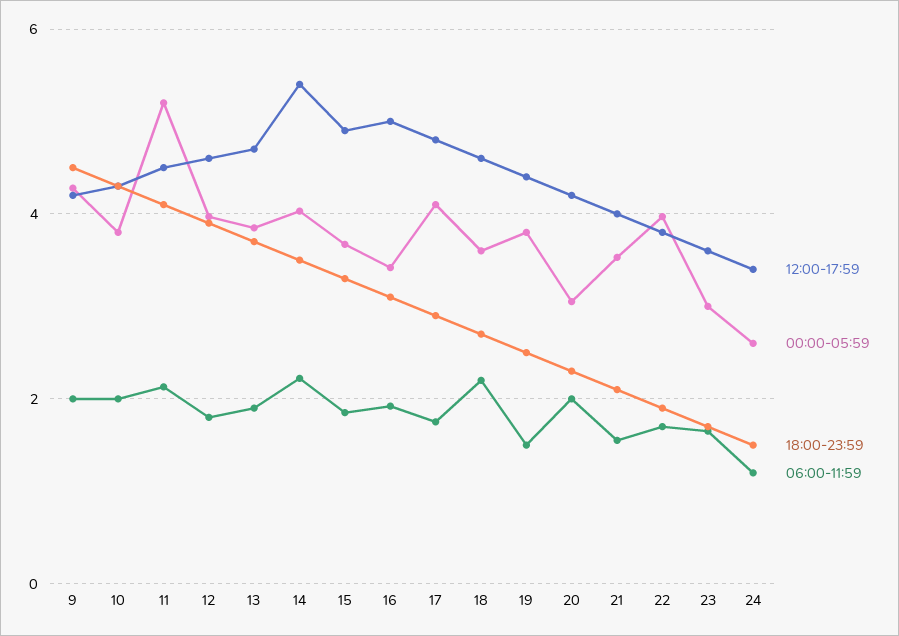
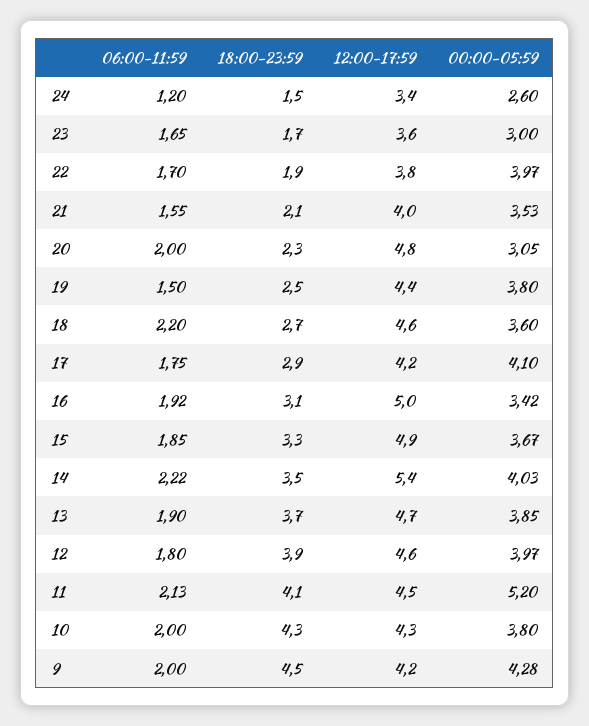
12:00-17:59, 17: 4.8 -> 4.2
12:00-17:59, 20: 4.2 -> 4.8

